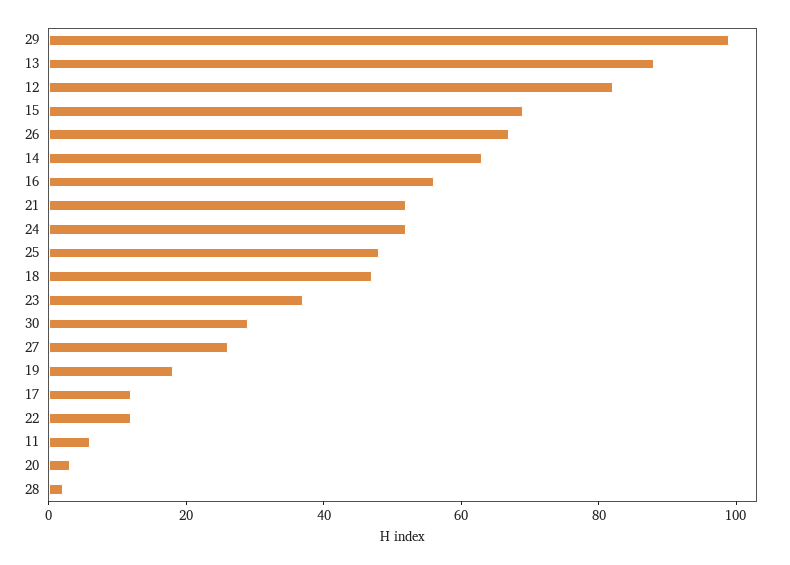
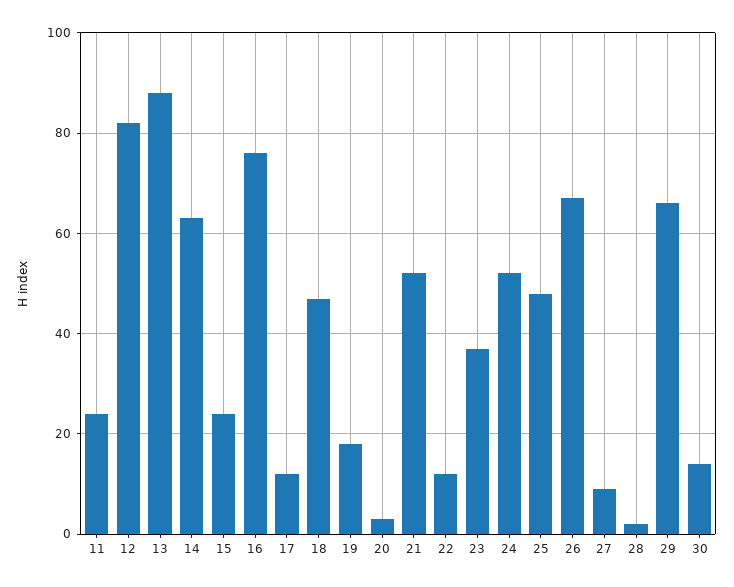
29: 100 -> 65
15: 70 -> 25
16: 55 -> 75
30: 30 -> 15
27: 25 -> 10
11: 5 -> 25

